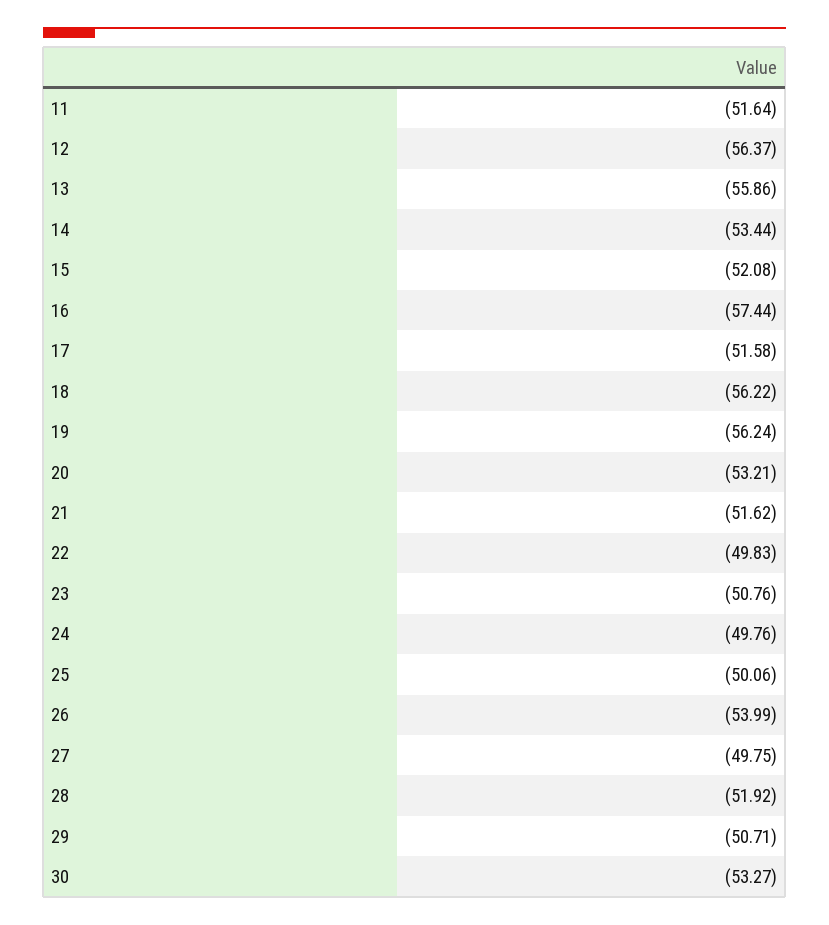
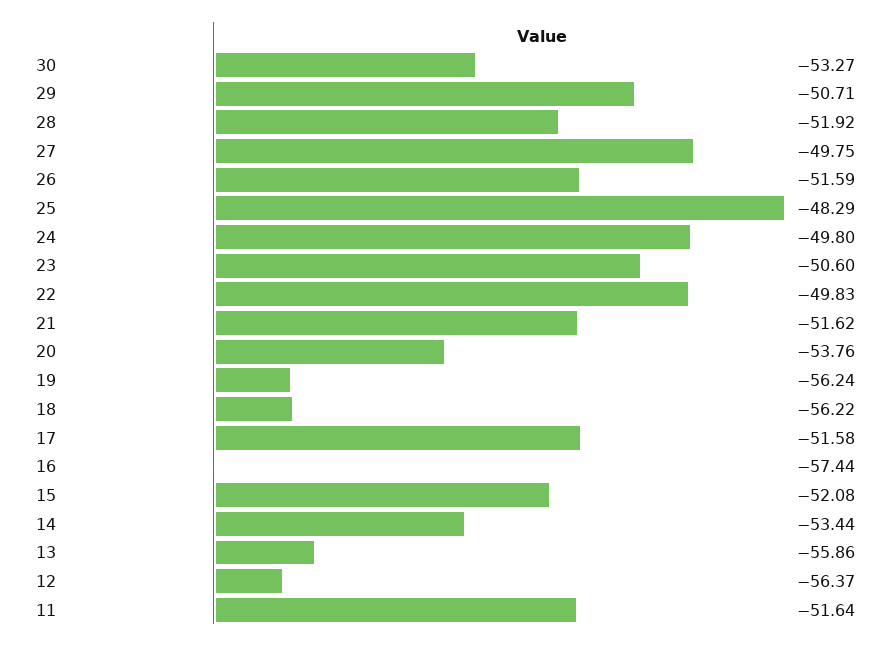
20: -53.21 -> -53.76
23: -50.76 -> -50.6
24: -49.76 -> -49.8
25: -50.06 -> -48.29
26: -53.99 -> -51.59

